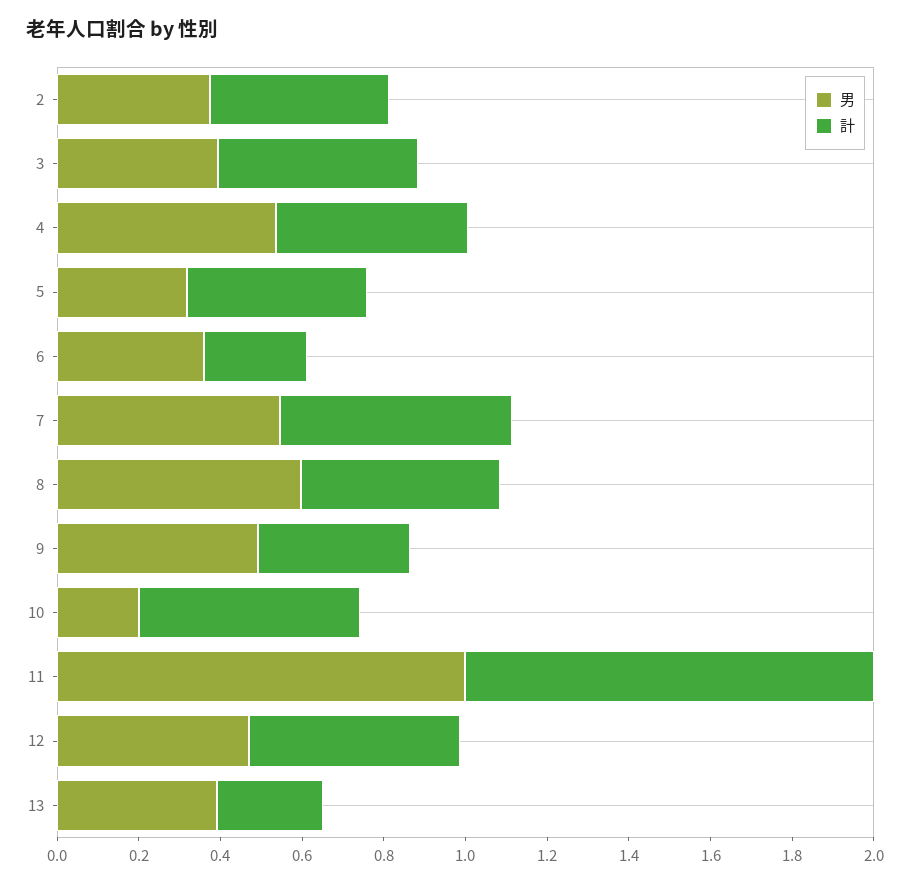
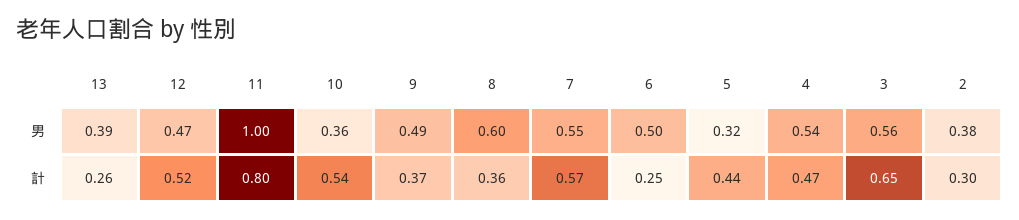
計, 2: 0.45 -> 0.3
男, 3: 0.4 -> 0.56
計, 3: 0.5 -> 0.65
男, 6: 0.35 -> 0.5
計, 8: 0.5 -> 0.36
男, 10: 0.2 -> 0.36
計, 11: 1 -> 0.8

